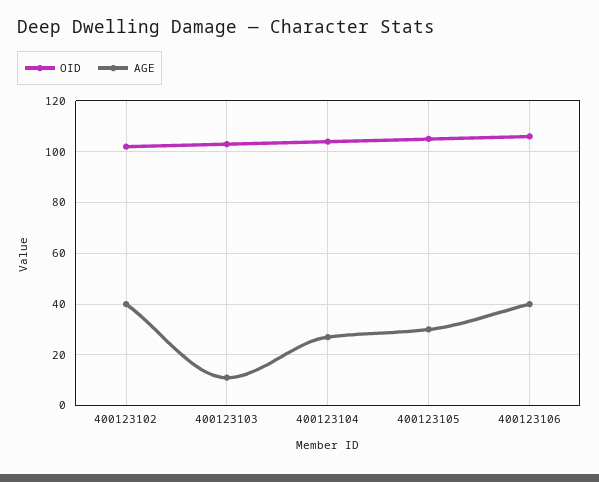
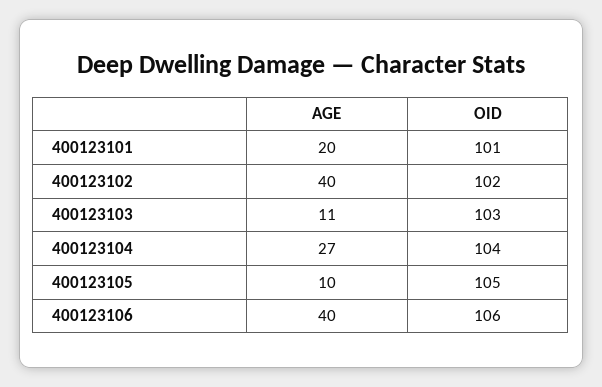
AGE, 400123105: 30 -> 10
AGE, 400123101: none -> 20
OID, 400123101: none -> 101

